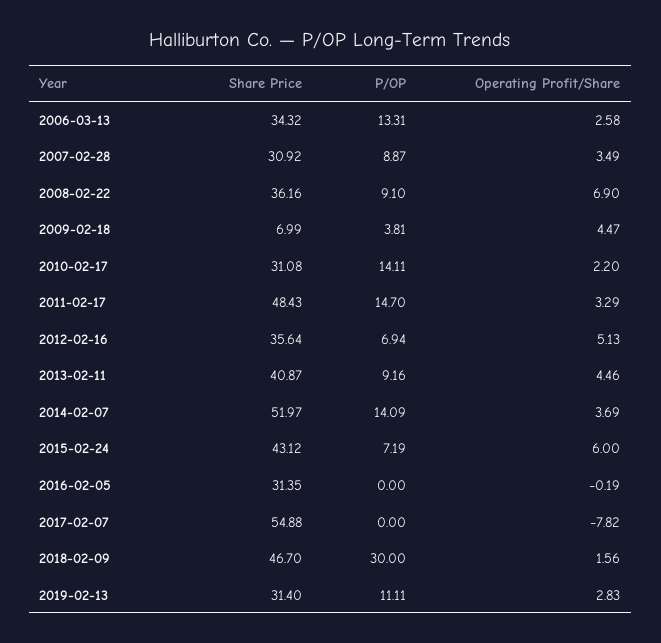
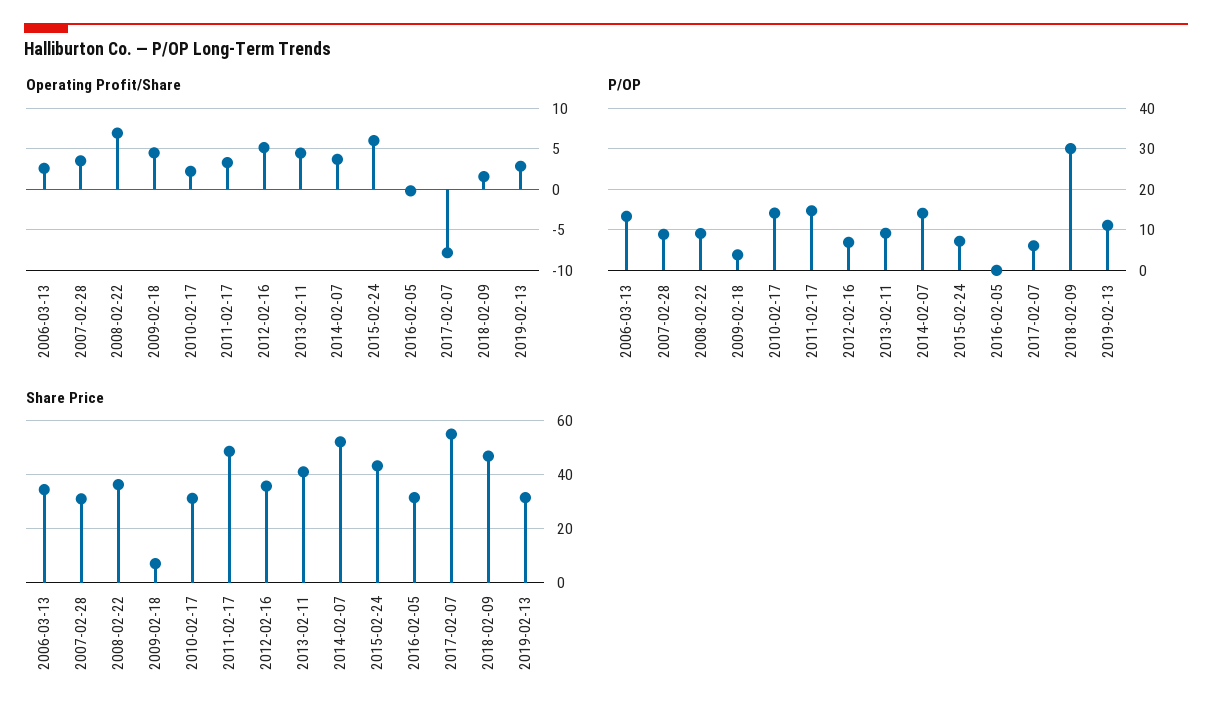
P/OP, 2017-02-07: 0 -> 6

